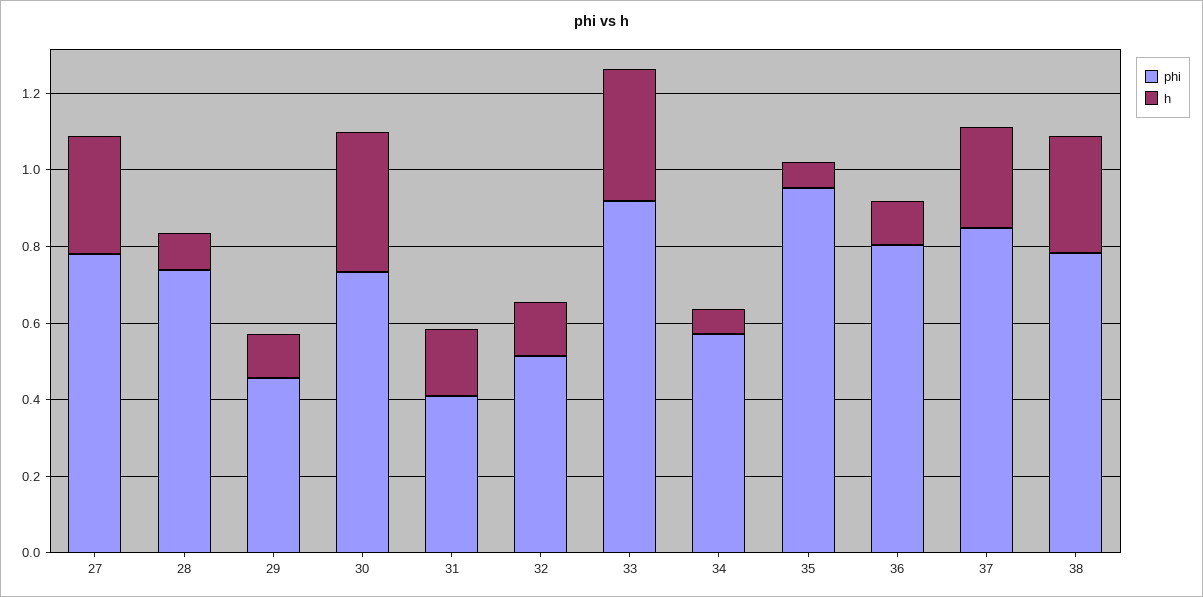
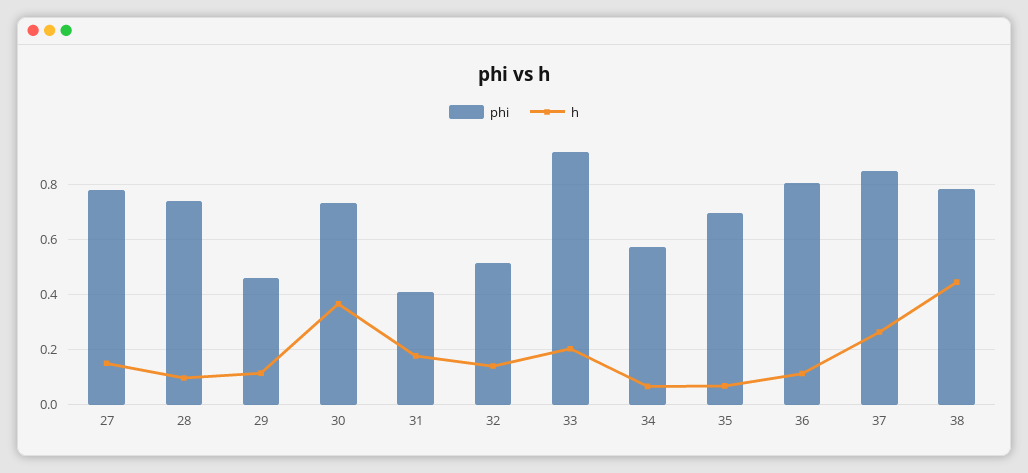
h, 27: 0.3 -> 0.15
h, 33: 0.35 -> 0.2
phi, 35: 0.95 -> 0.7
h, 38: 0.3 -> 0.45

